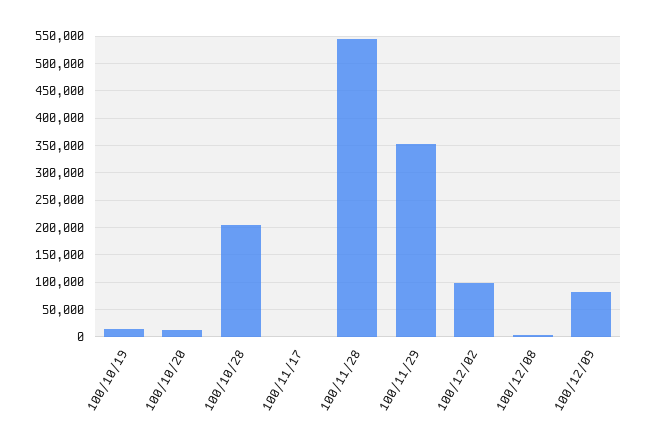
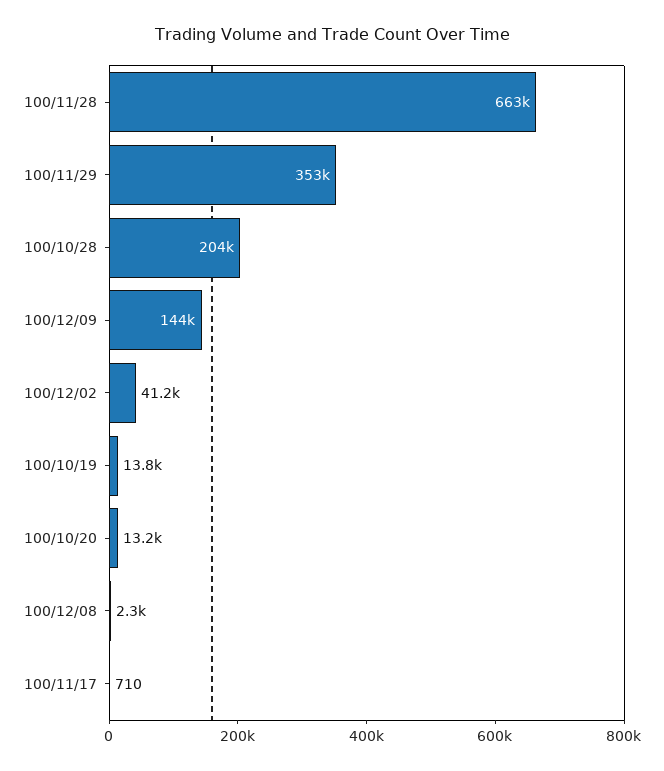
100/11/28: 550000 -> 663000
100/12/02: 100000 -> 41200
100/12/09: 75000 -> 144000

